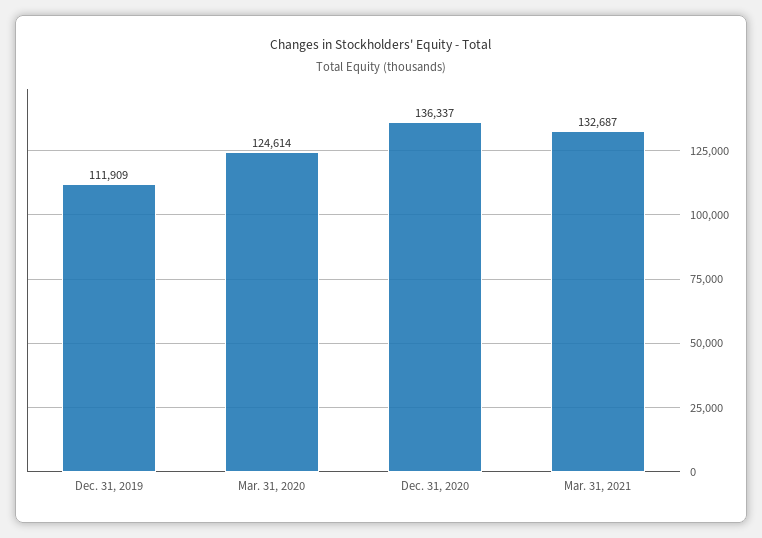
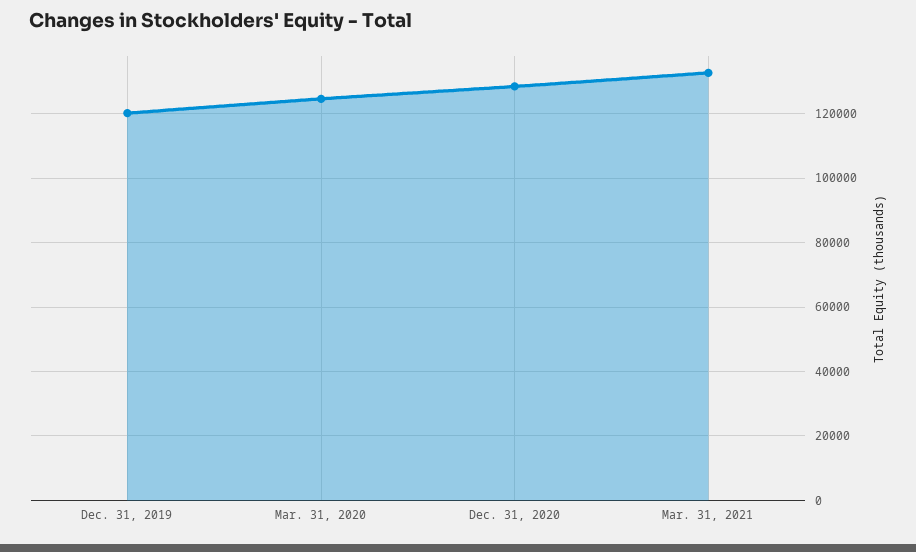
Dec. 31, 2019: 111909 -> 120000
Dec. 31, 2020: 136337 -> 128000

